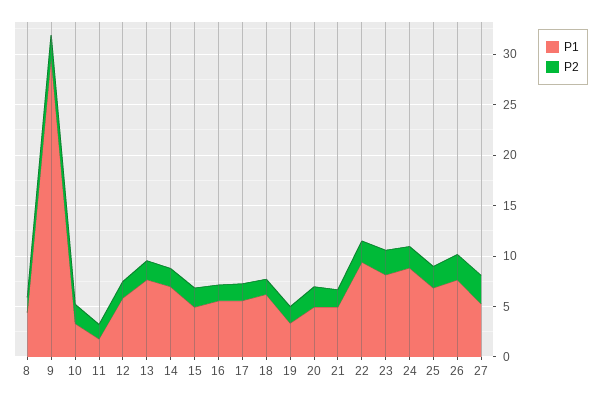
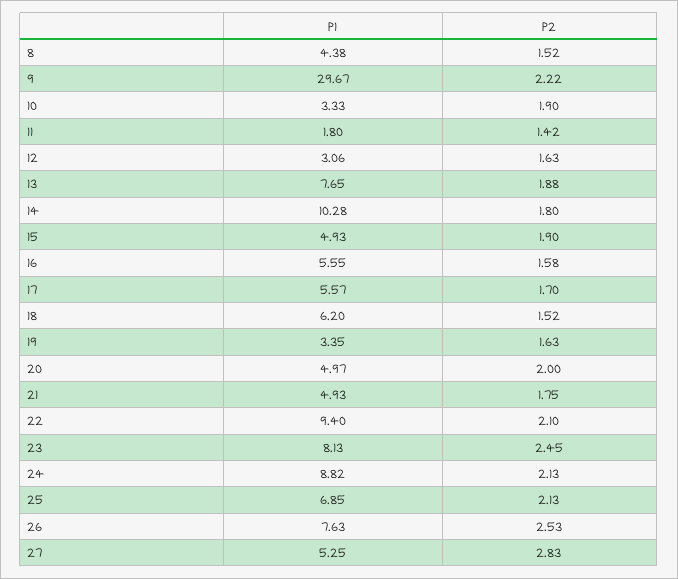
P1, 12: 6 -> 3.06
P1, 14: 7 -> 10.28

